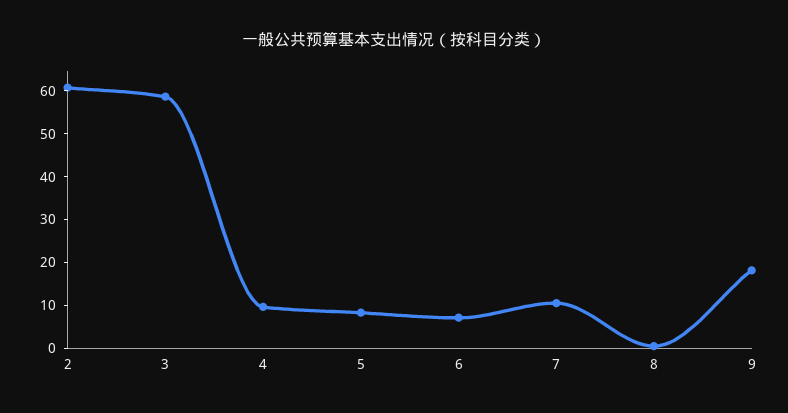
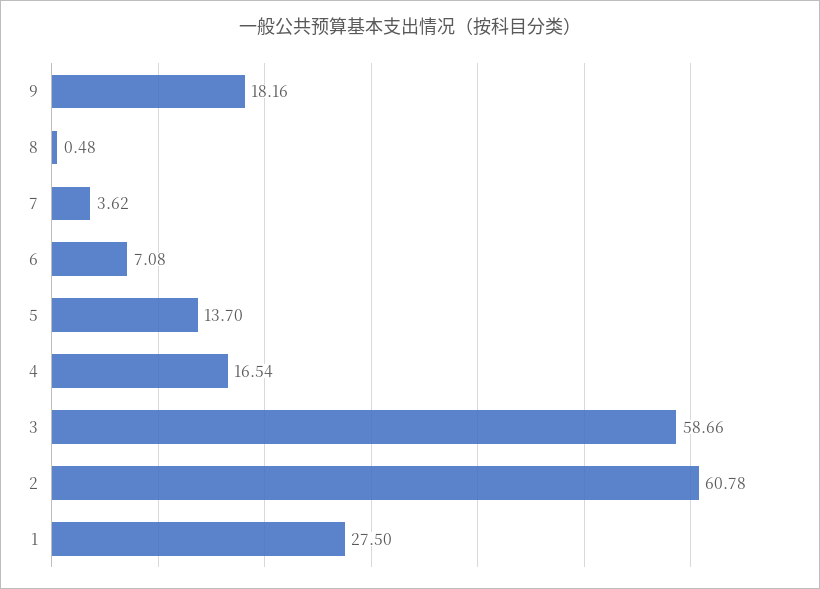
4: 10 -> 16.54
5: 8 -> 13.7
7: 10 -> 3.62
1: none -> 27.5

